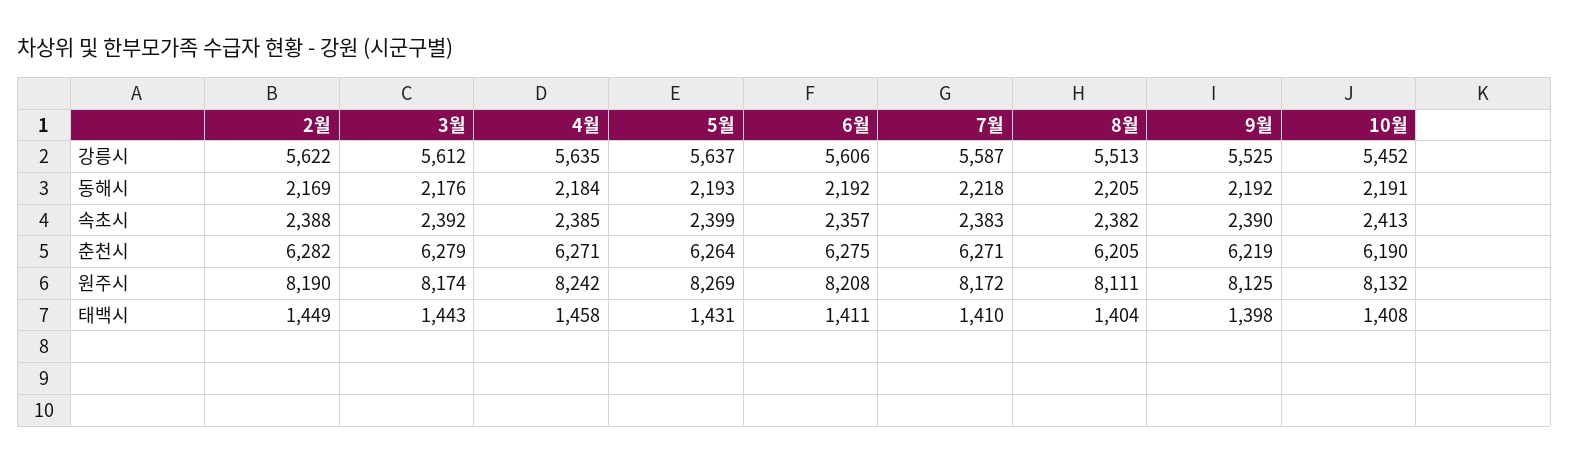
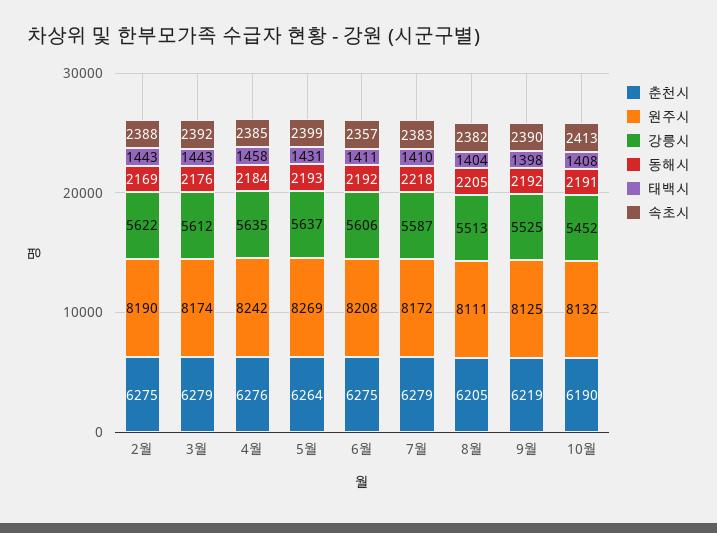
춘천시, 2월: 6282 -> 6275
춘천시, 4월: 6271 -> 6276
춘천시, 7월: 6271 -> 6279
태백시, 2월: 1449 -> 1443

